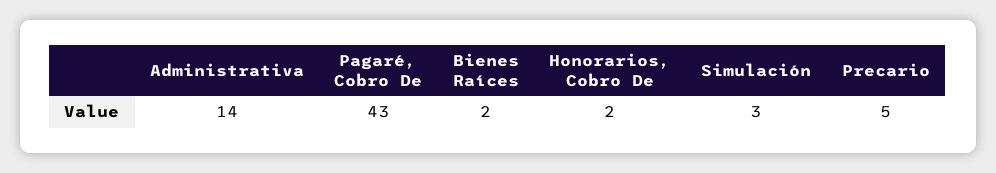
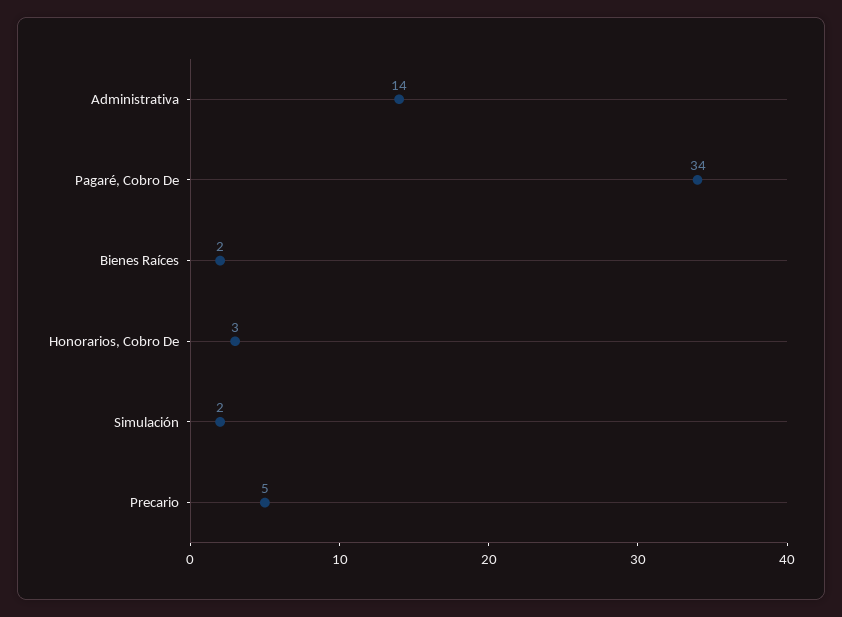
Pagaré, Cobro De: 43 -> 34
Honorarios, Cobro De: 2 -> 3
Simulación: 3 -> 2

